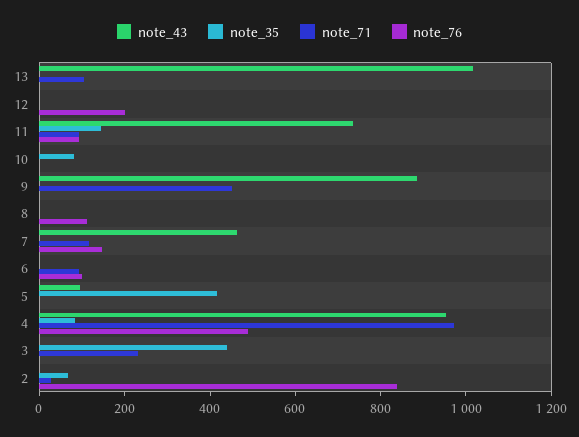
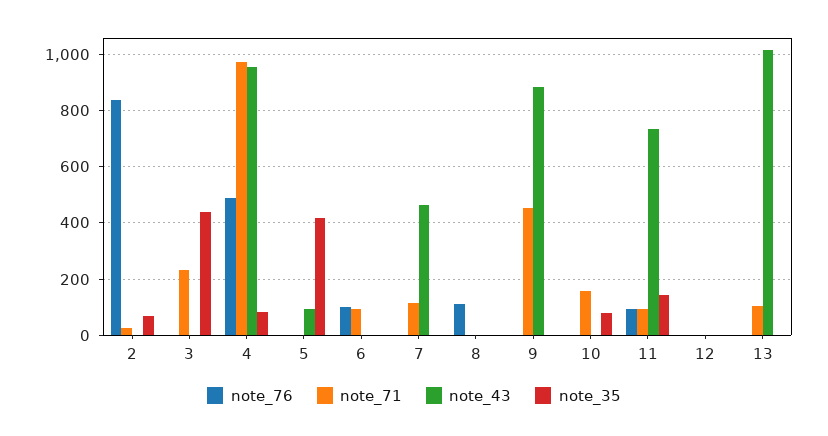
note_76, 12: 200 -> 0
note_71, 10: 0 -> 150
note_76, 7: 150 -> 0

